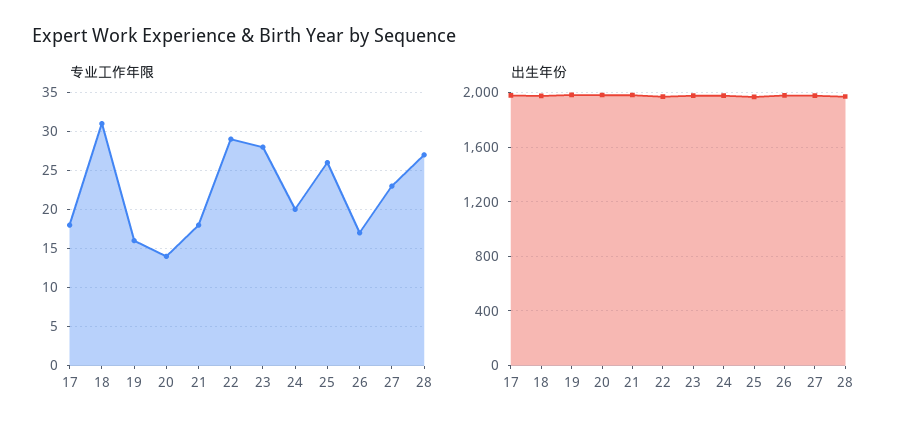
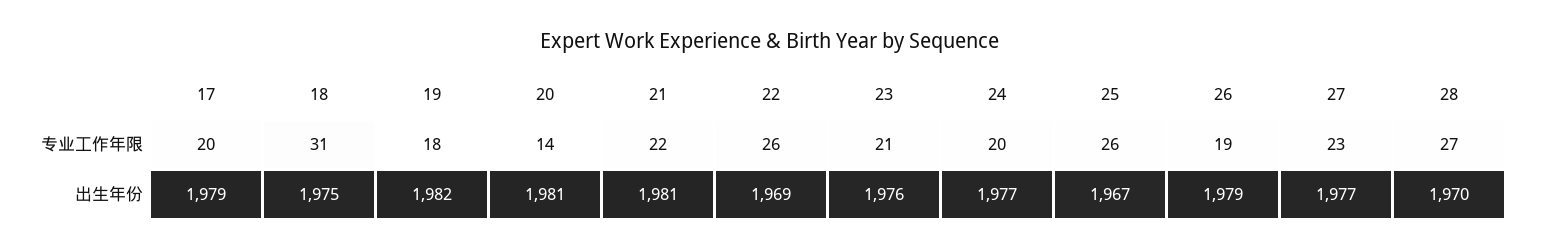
专业工作年限, 17: 18 -> 20
专业工作年限, 19: 16 -> 18
专业工作年限, 21: 18 -> 22
专业工作年限, 22: 29 -> 26
专业工作年限, 23: 28 -> 21
专业工作年限, 26: 17 -> 19

